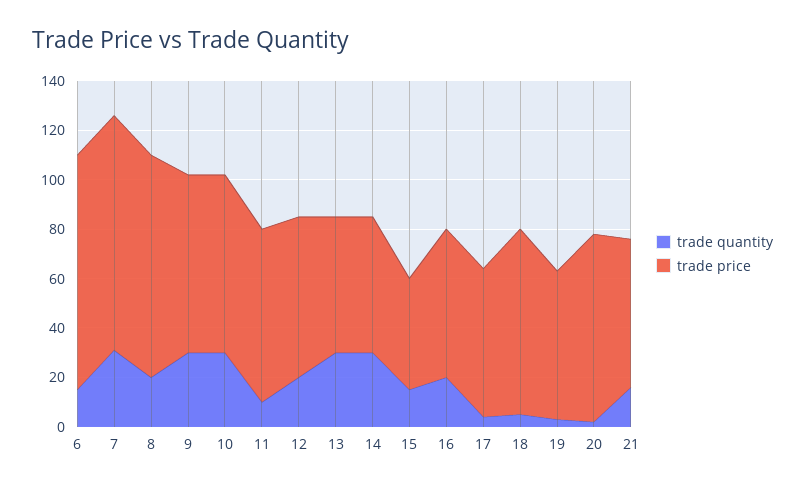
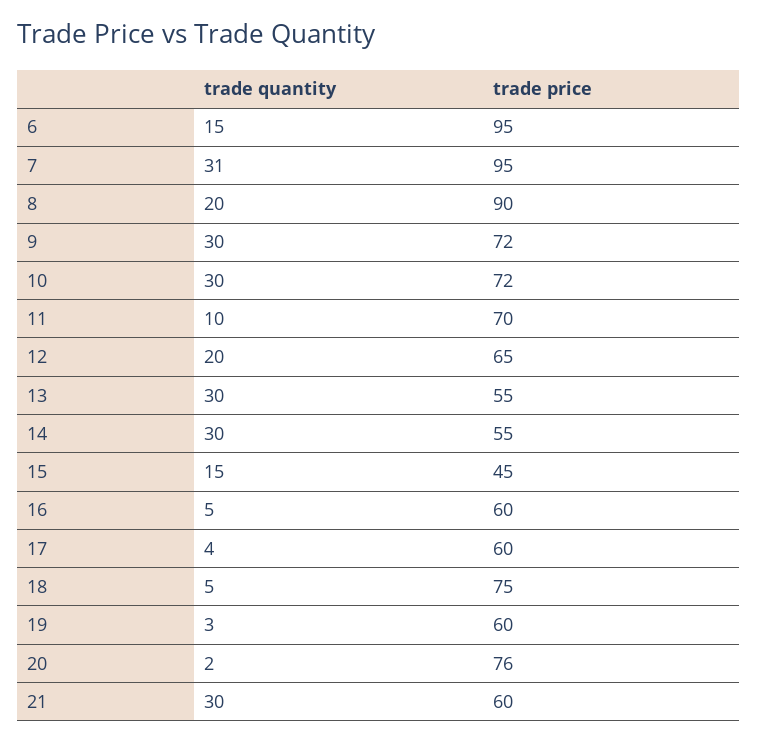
trade quantity, 16: 20 -> 5
trade quantity, 21: 15 -> 30

